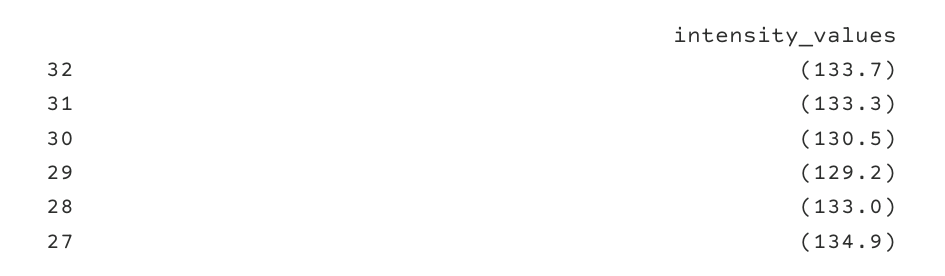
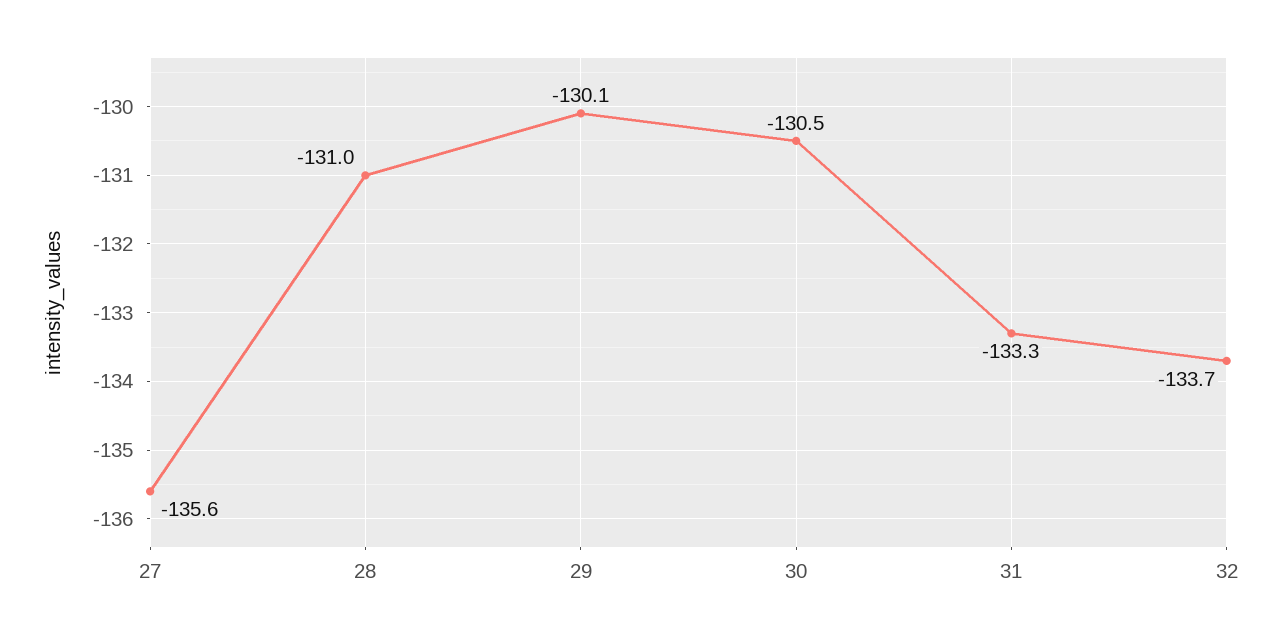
29: -129.2 -> -130.1
28: -133 -> -131
27: -134.9 -> -135.6

